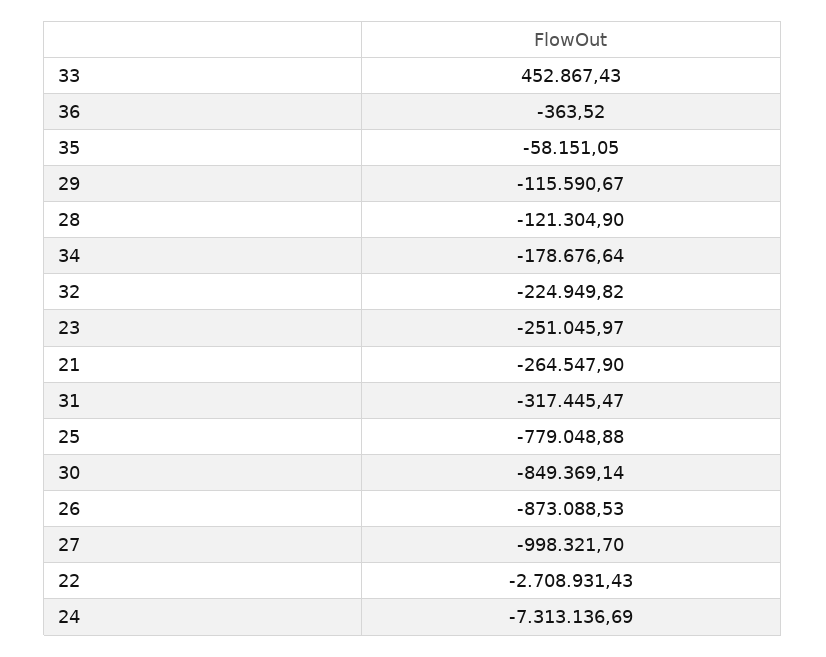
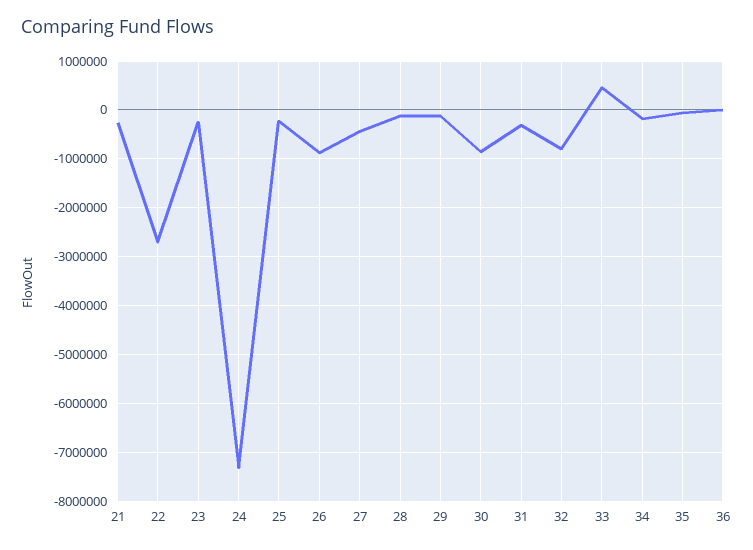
32: -224949.82 -> -800000
25: -779048.88 -> -200000
27: -998321.7 -> -400000

